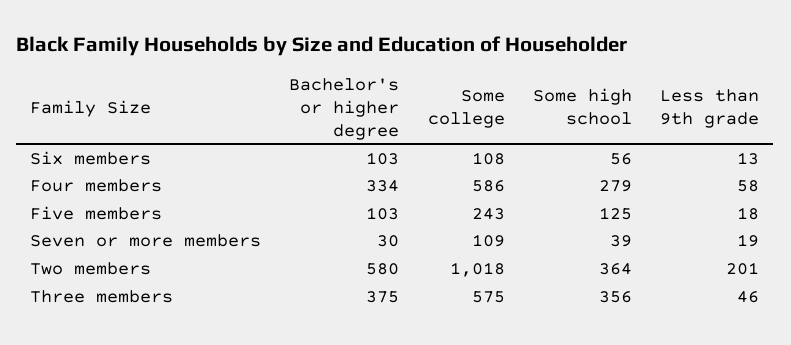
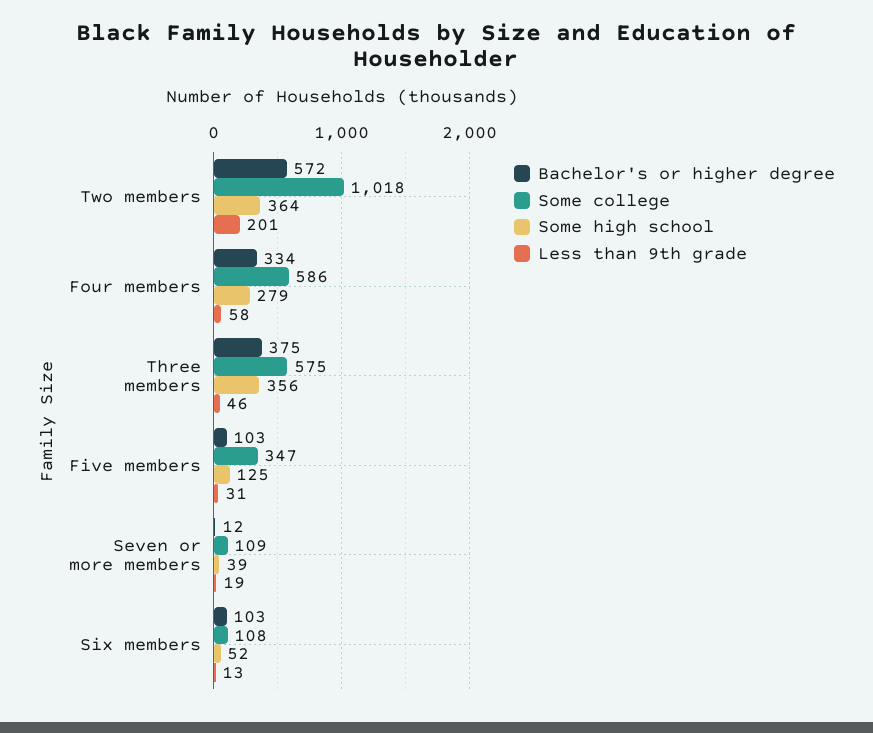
Some high school, Six members: 56 -> 52
Some college, Five members: 243 -> 347
Less than 9th grade, Five members: 18 -> 31
Bachelor's or higher degree, Seven or more members: 30 -> 12
Bachelor's or higher degree, Two members: 580 -> 572

